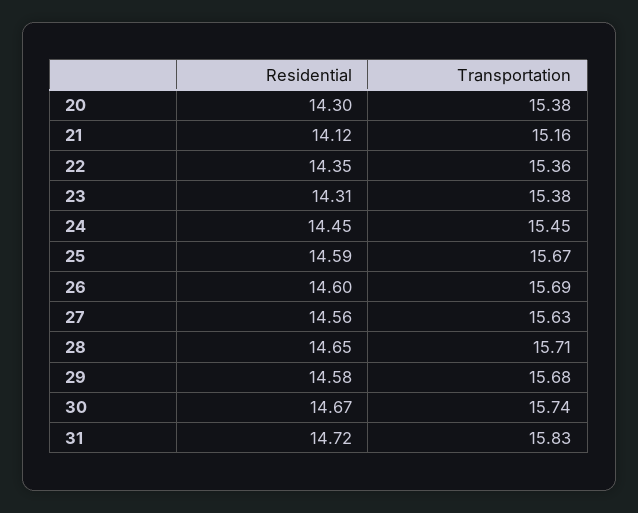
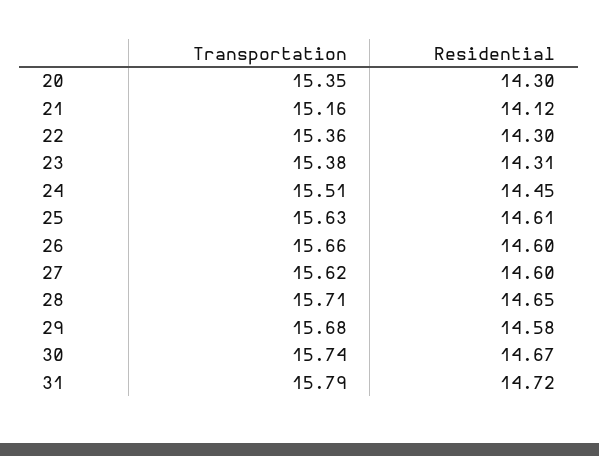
Transportation, 20: 15.38 -> 15.35
Residential, 22: 14.35 -> 14.3
Transportation, 24: 15.45 -> 15.51
Residential, 25: 14.59 -> 14.61
Transportation, 25: 15.67 -> 15.63
Transportation, 26: 15.69 -> 15.66
Residential, 27: 14.56 -> 14.6
Transportation, 27: 15.63 -> 15.62
Transportation, 31: 15.83 -> 15.79

